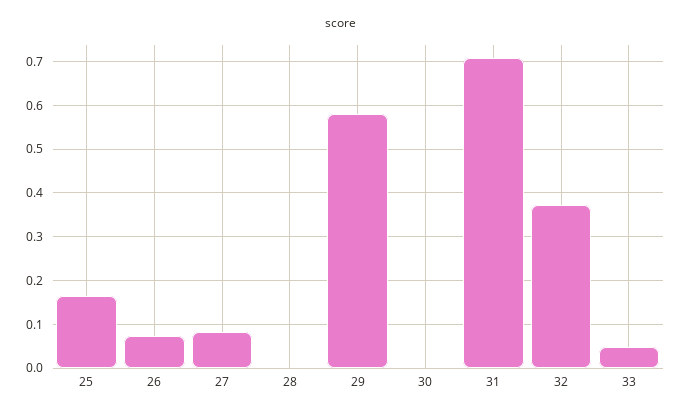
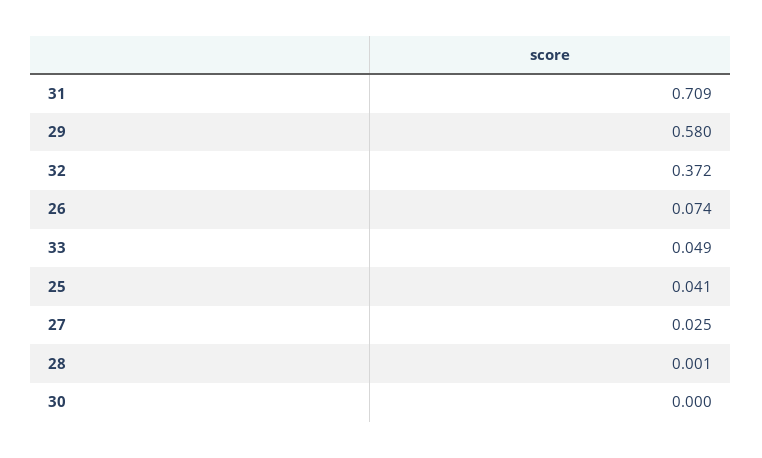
25: 0.16 -> 0.041
27: 0.08 -> 0.025

